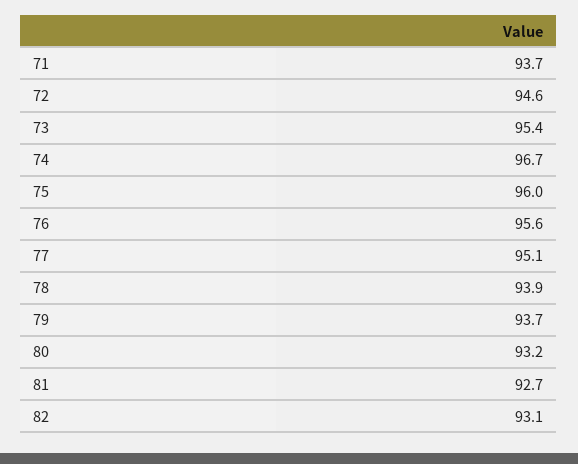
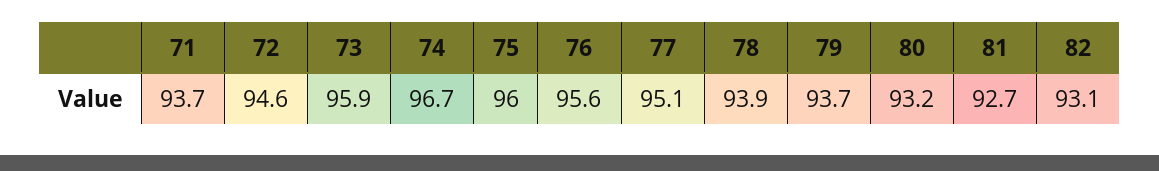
73: 95.4 -> 95.9

